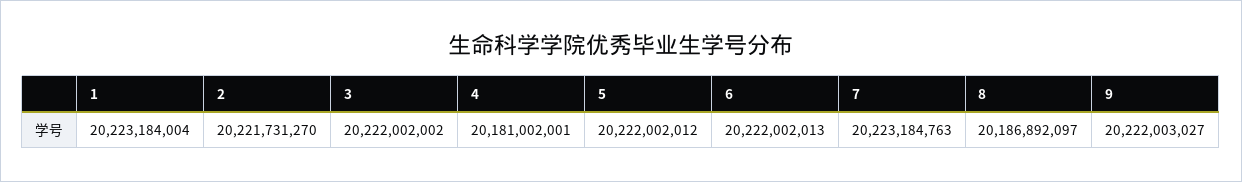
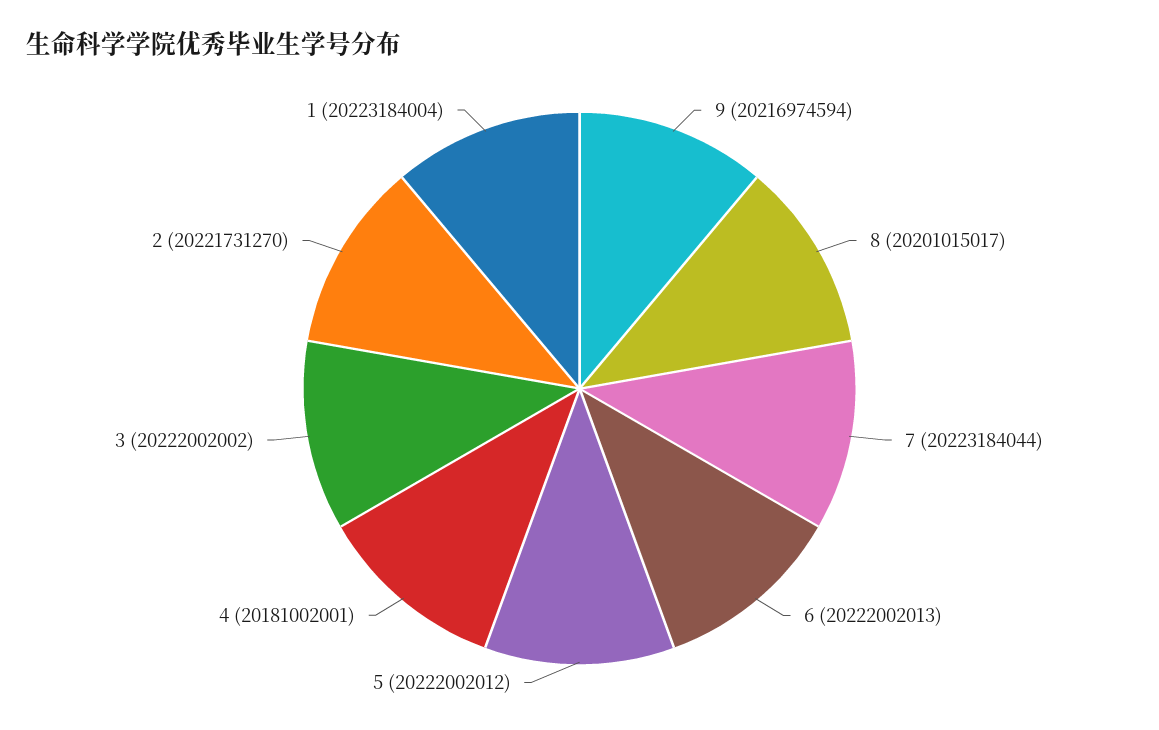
7: 20223184763 -> 20223184044
8: 20186892097 -> 20201015017
9: 20222003027 -> 20216974594

